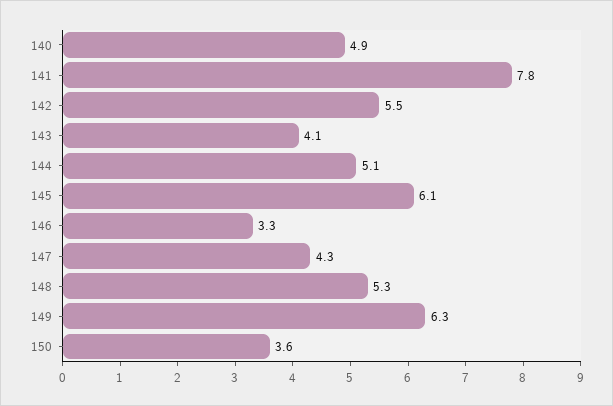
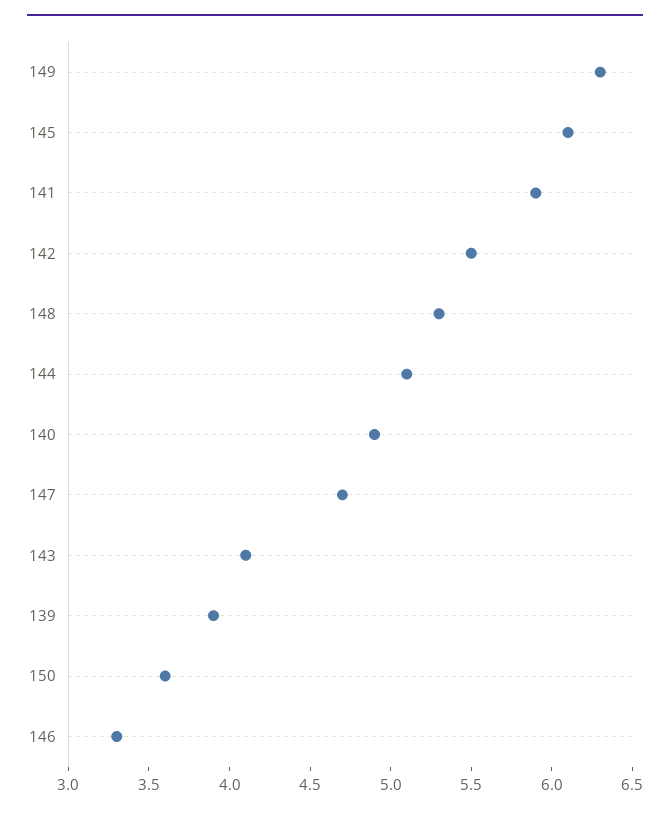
141: 7.8 -> 5.9
147: 4.3 -> 4.7
139: none -> 3.9

